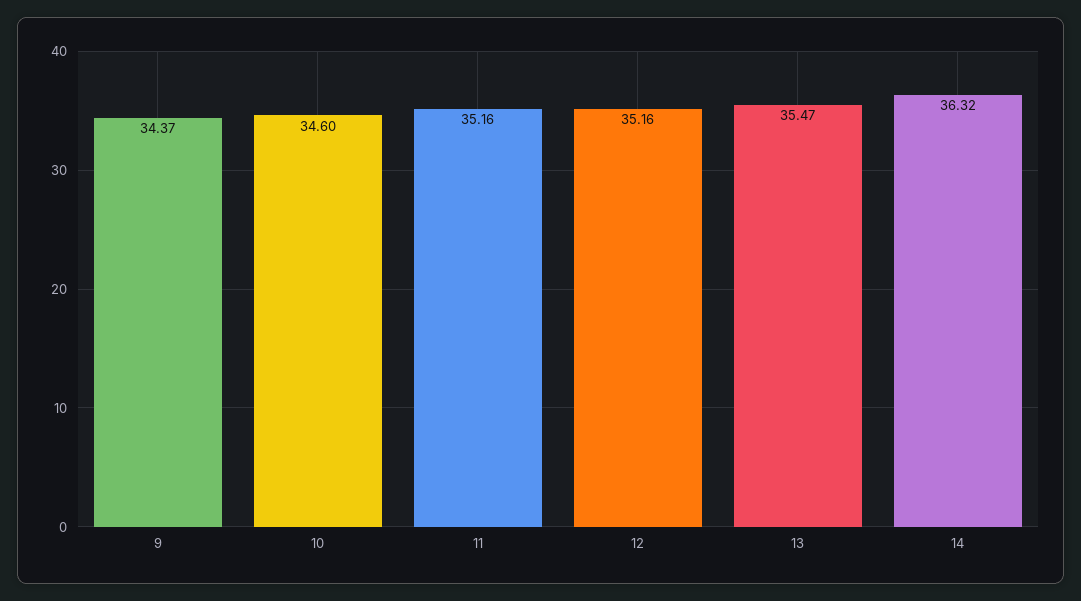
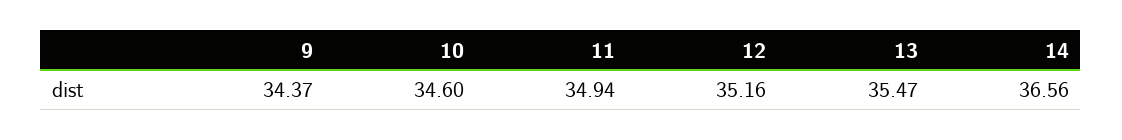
11: 35.16 -> 34.94
14: 36.32 -> 36.56

